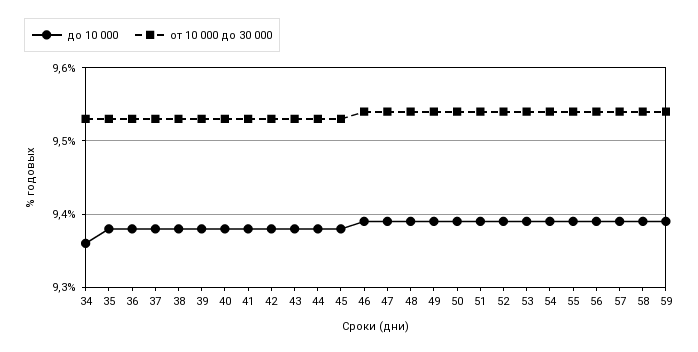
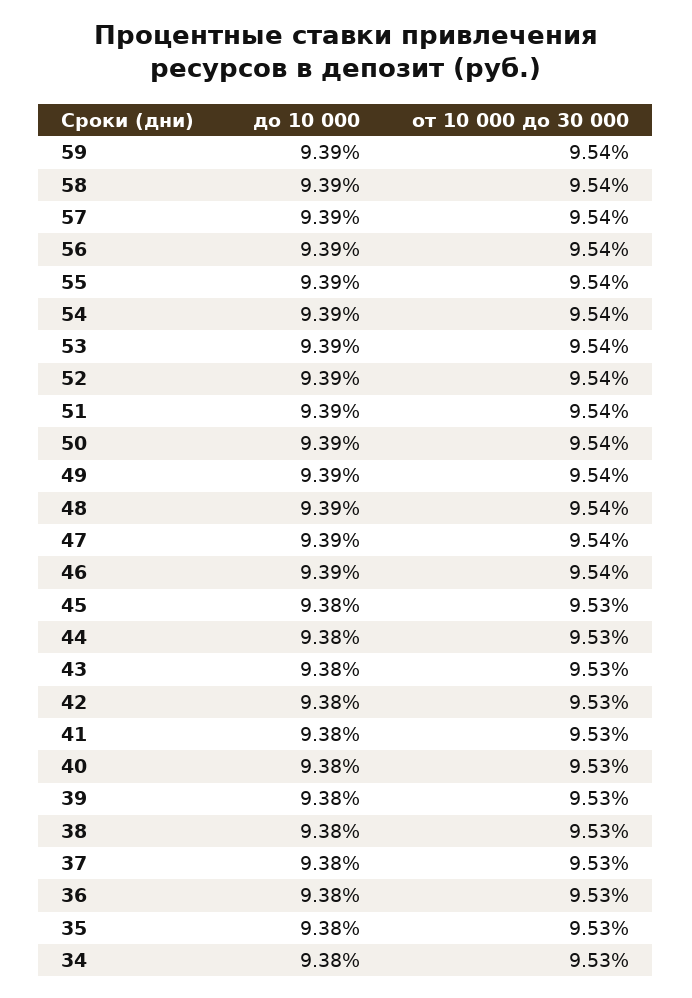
до 10 000, 34: 9.36 -> 9.38

